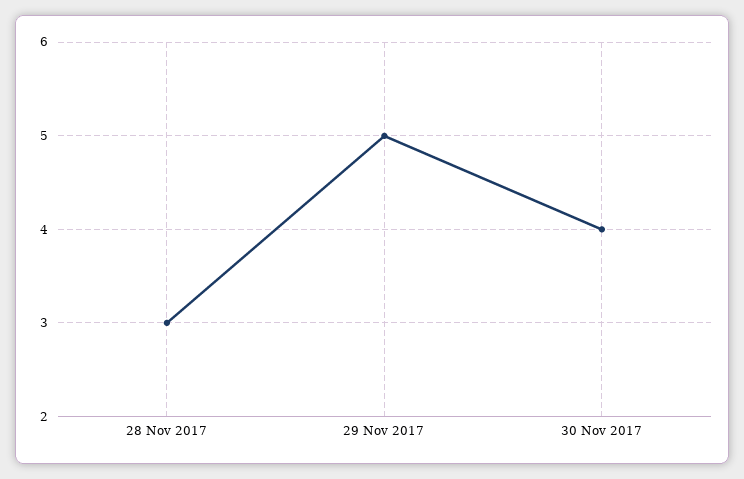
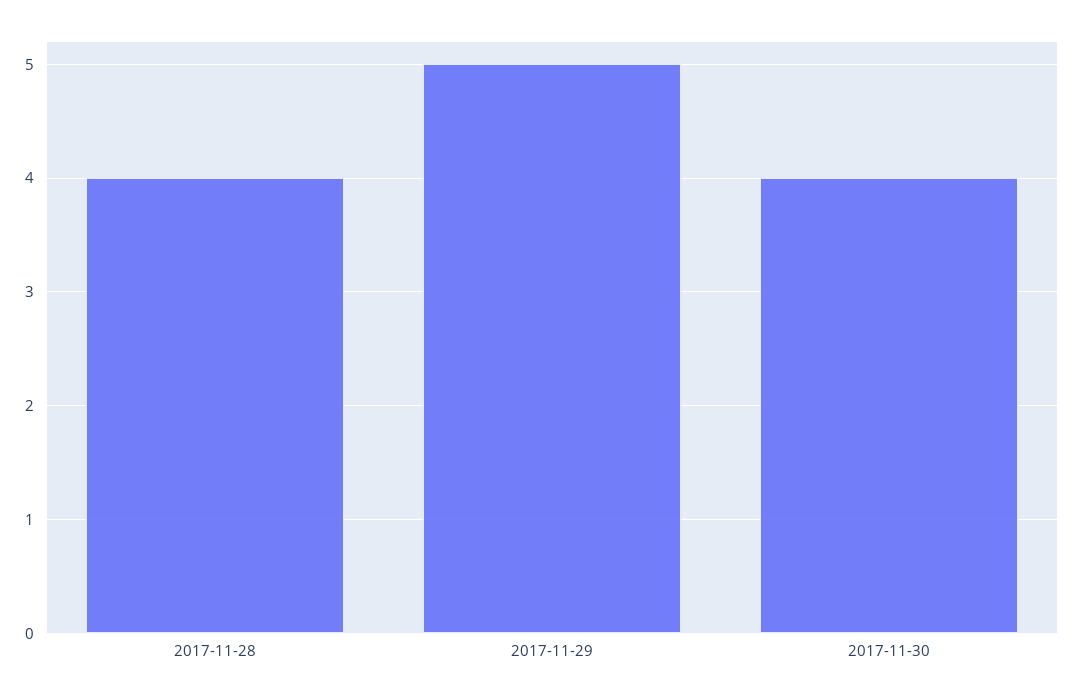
28 Nov 2017: 3 -> 4

